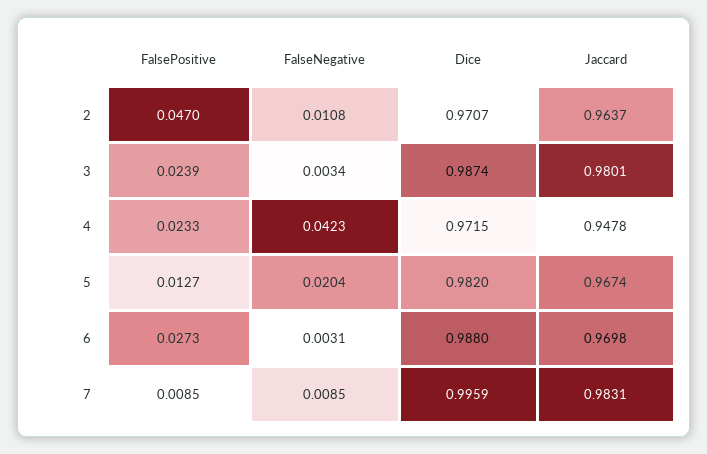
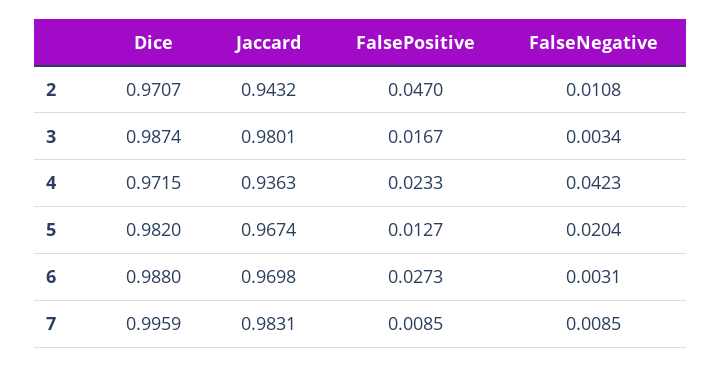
Jaccard, 2: 0.9637 -> 0.9432
FalsePositive, 3: 0.0239 -> 0.0167
Jaccard, 4: 0.9478 -> 0.9363

